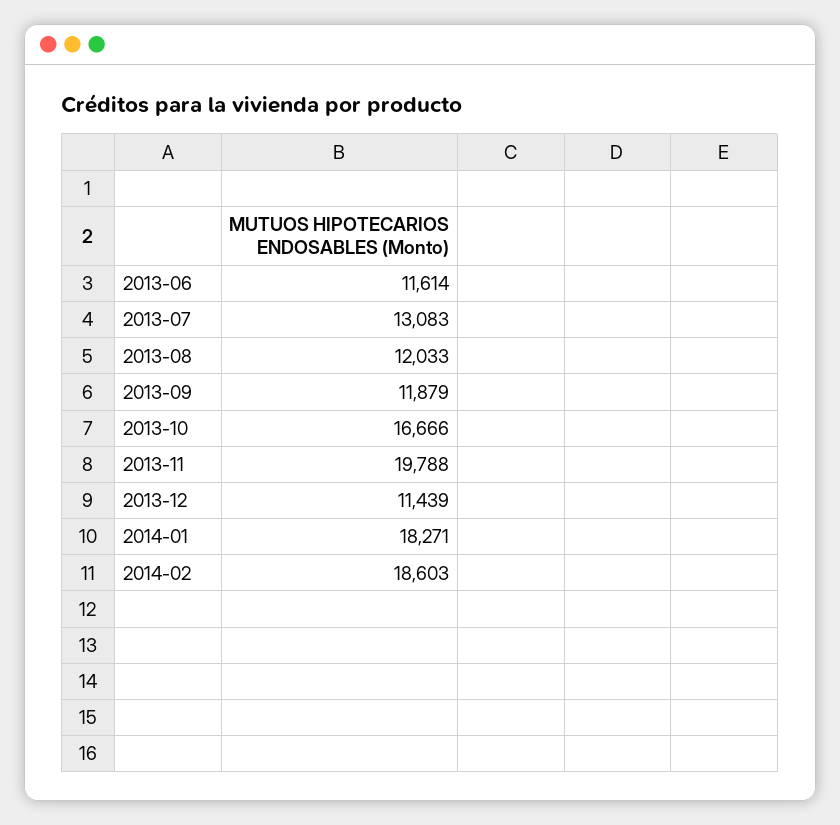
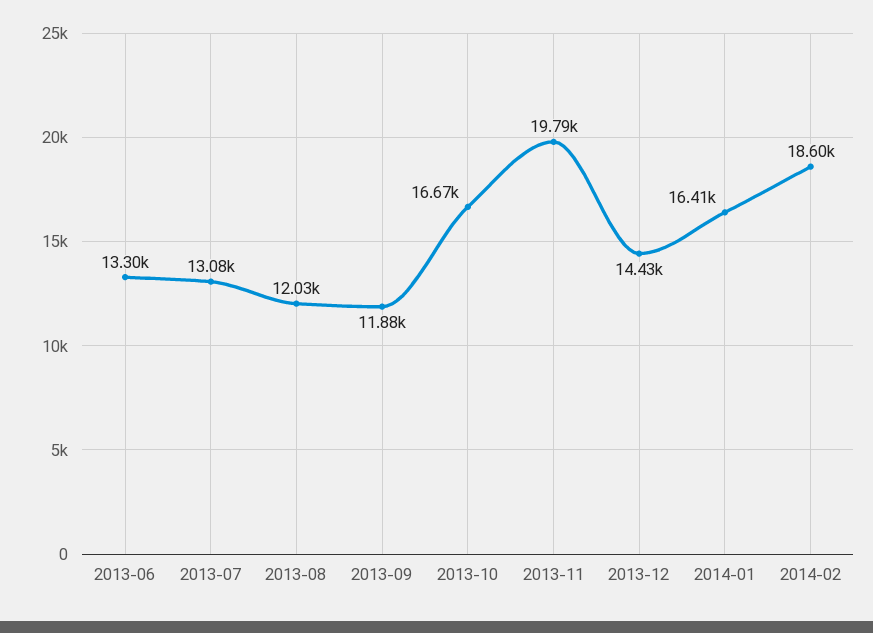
2013-06: 11614 -> 13300
2013-12: 11439 -> 14430
2014-01: 18271 -> 16410

